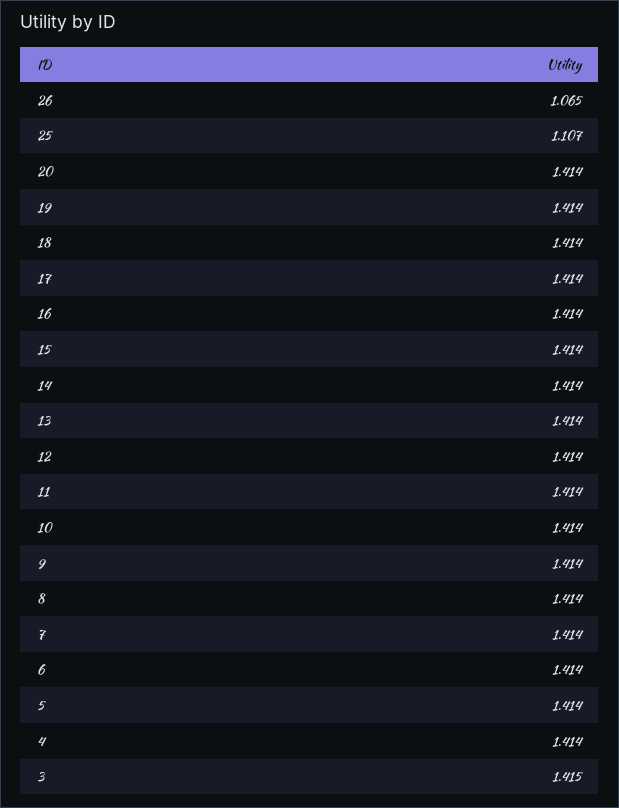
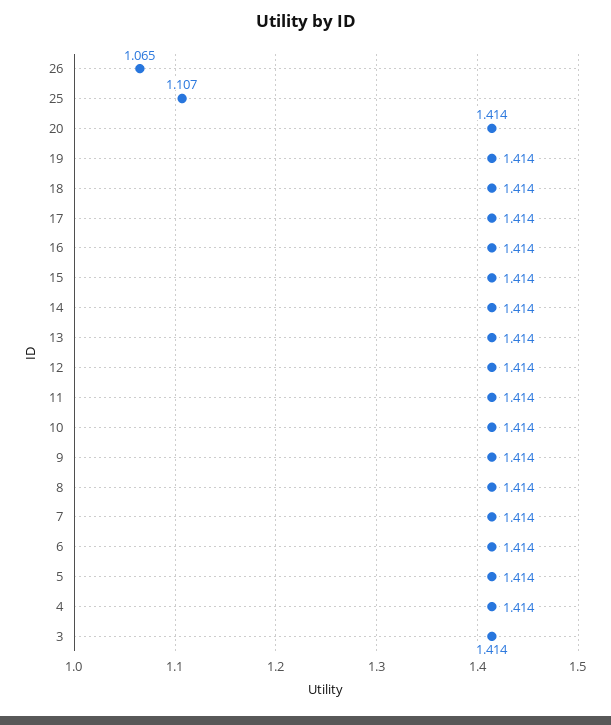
3: 1.415 -> 1.414

